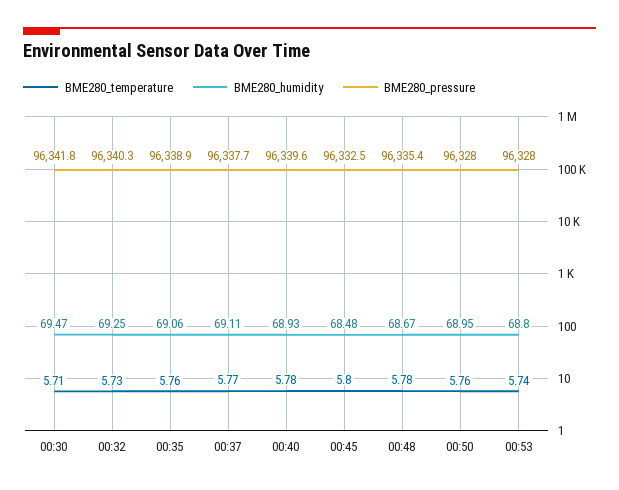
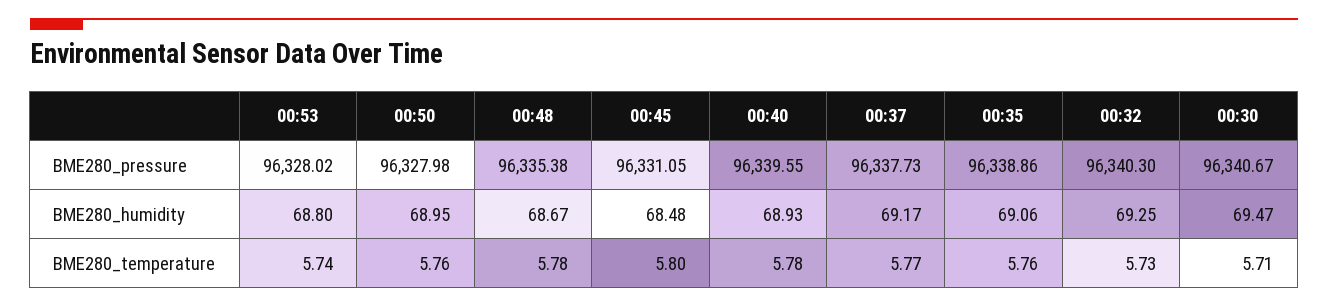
BME280_pressure, 00:30: 96341.8 -> 96340.67
BME280_humidity, 00:37: 69.11 -> 69.17
BME280_pressure, 00:45: 96332.5 -> 96331.05

